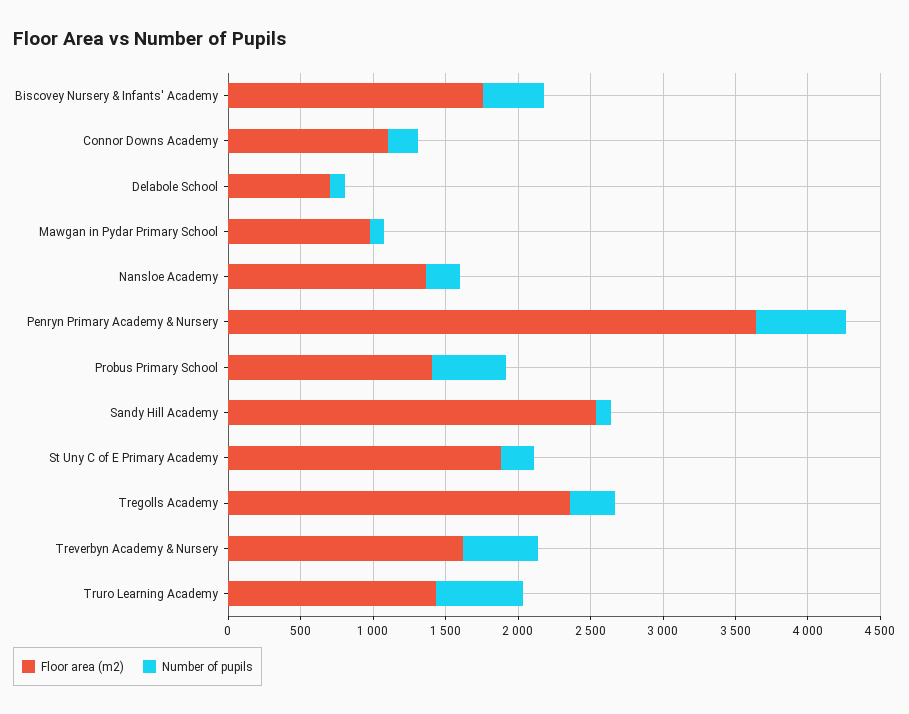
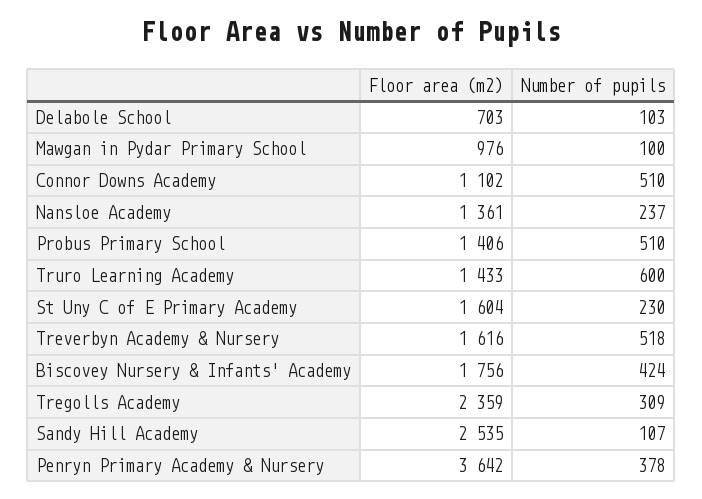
Number of pupils, Connor Downs Academy: 200 -> 510
Number of pupils, Penryn Primary Academy & Nursery: 600 -> 378
Floor area (m2), St Uny C of E Primary Academy: 1900 -> 1604

